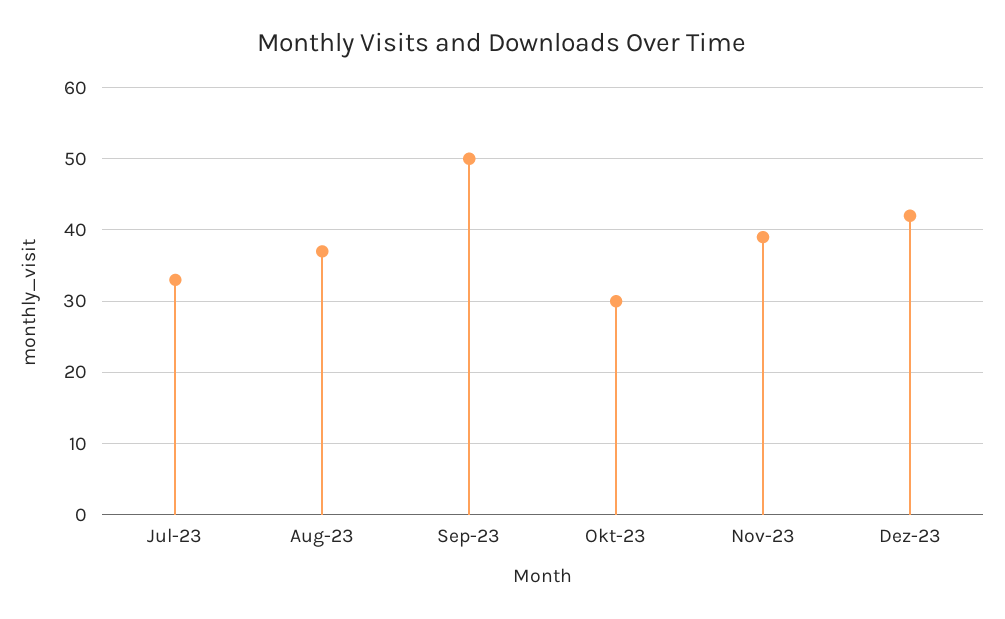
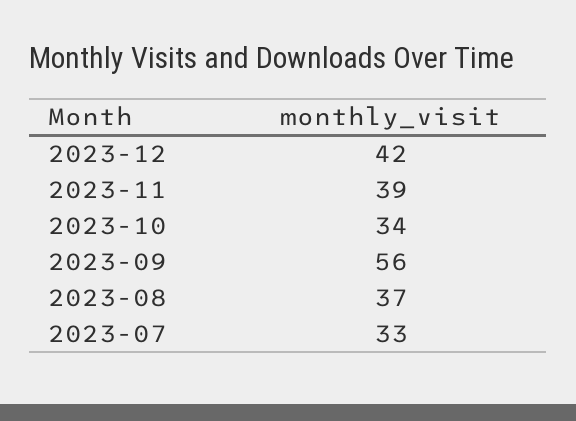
Sep-23: 50 -> 56
Okt-23: 30 -> 34

